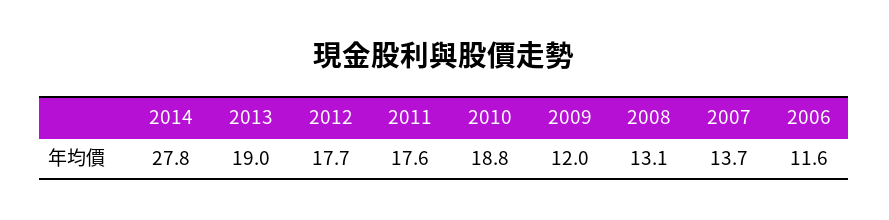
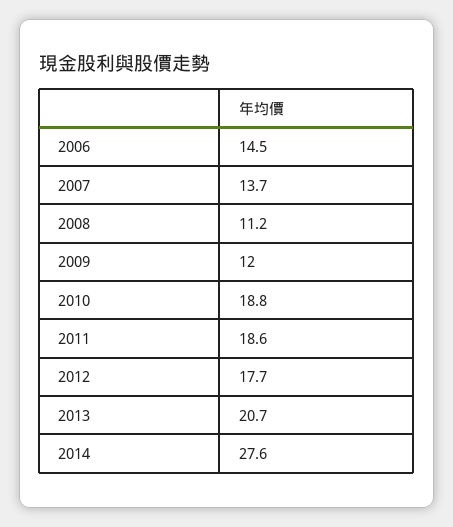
2014: 27.8 -> 27.6
2013: 19 -> 20.7
2011: 17.6 -> 18.6
2008: 13.1 -> 11.2
2006: 11.6 -> 14.5

